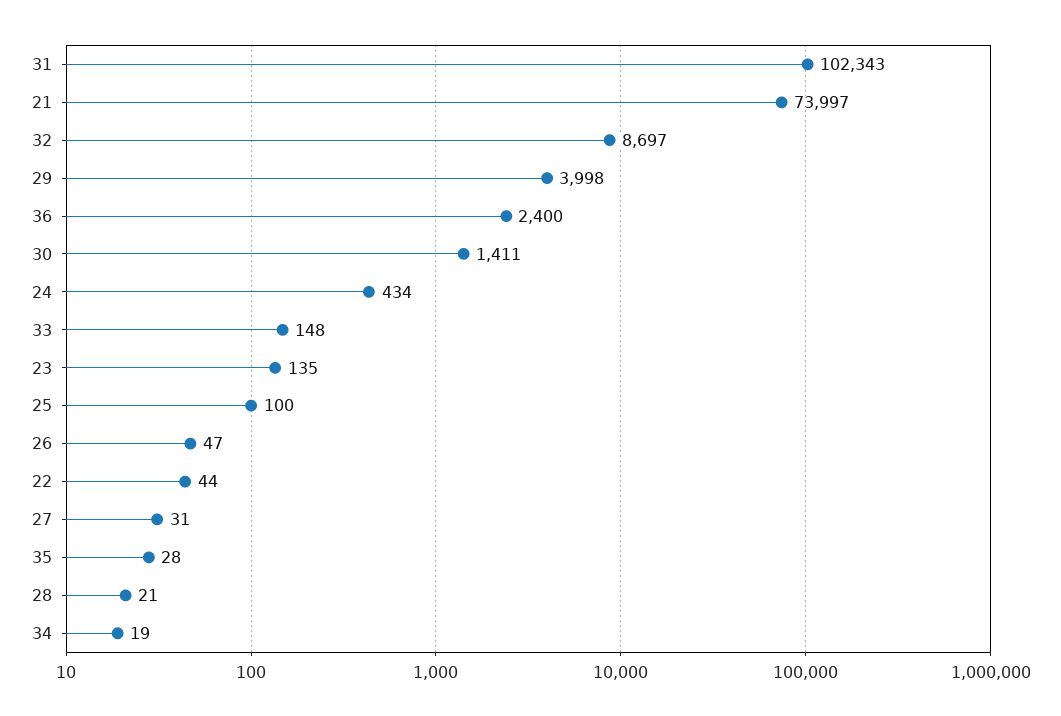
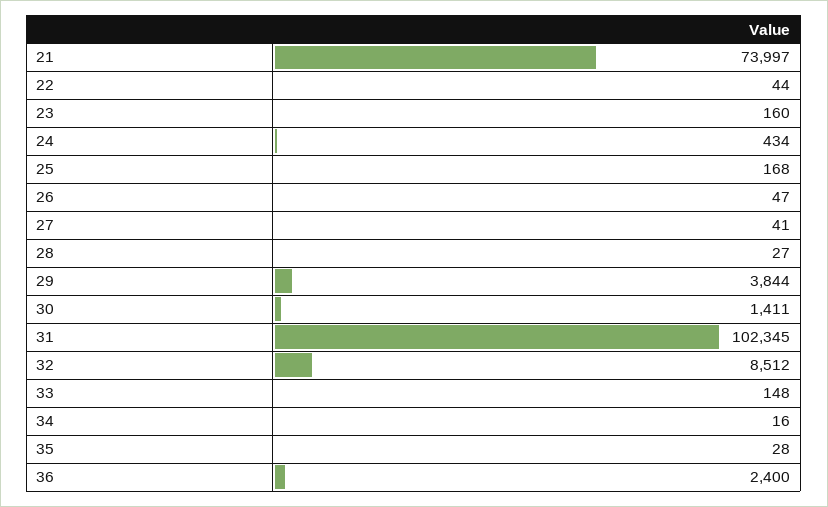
31: 102343 -> 102345
32: 8697 -> 8512
29: 3998 -> 3844
23: 135 -> 160
25: 100 -> 168
27: 31 -> 41
28: 21 -> 27
34: 19 -> 16

